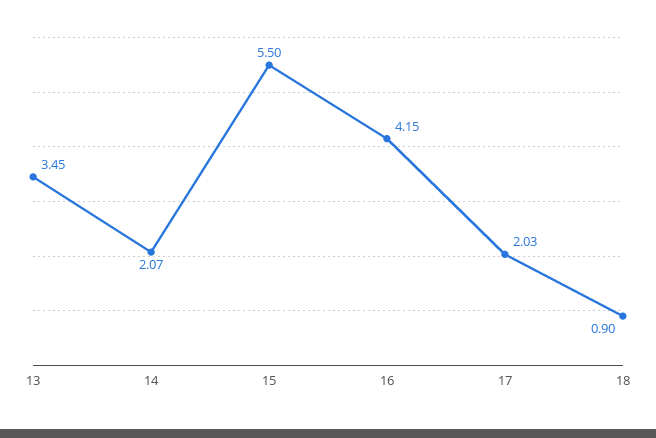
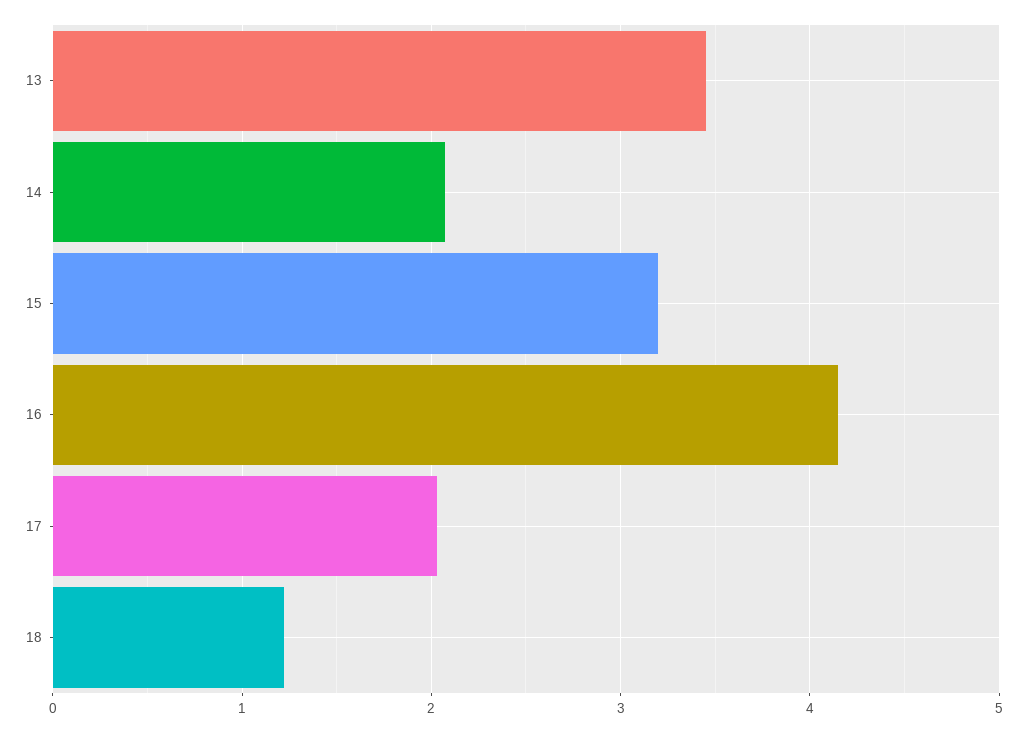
15: 5.5 -> 3.2
18: 0.9 -> 1.2

